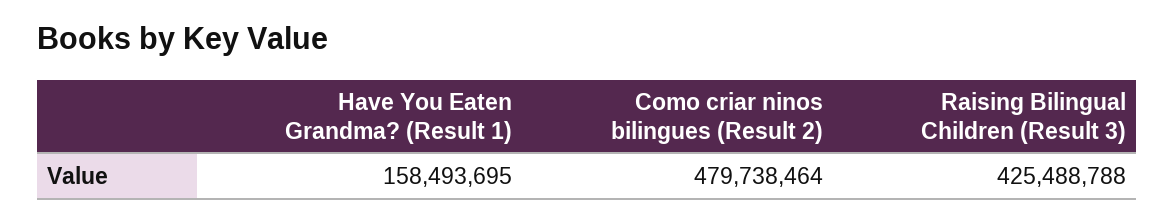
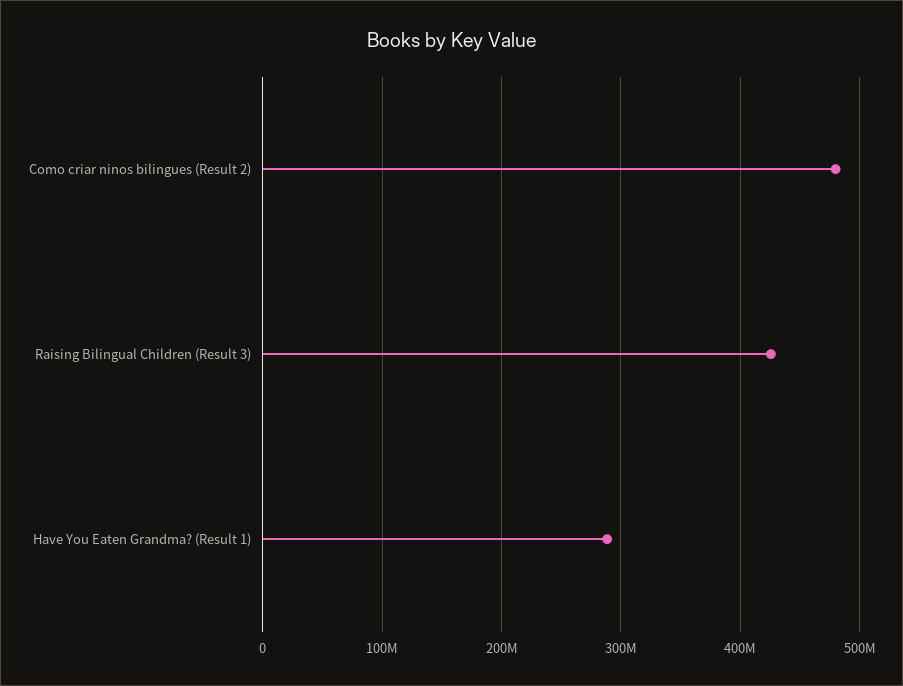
Have You Eaten Grandma? (Result 1): 158493695 -> 290000000

